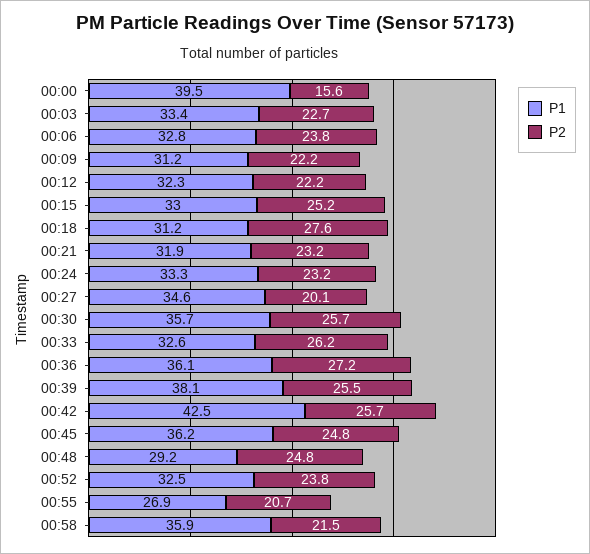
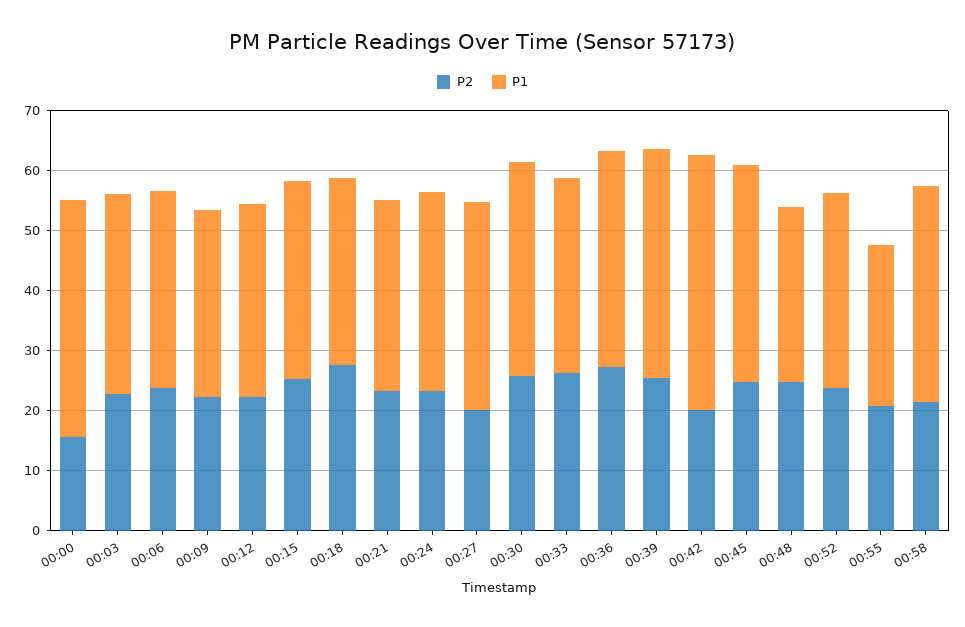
P2, 00:42: 25.7 -> 20

